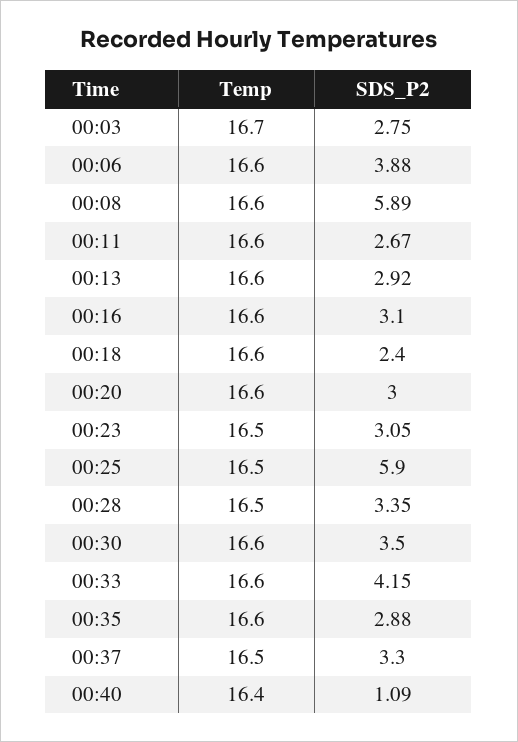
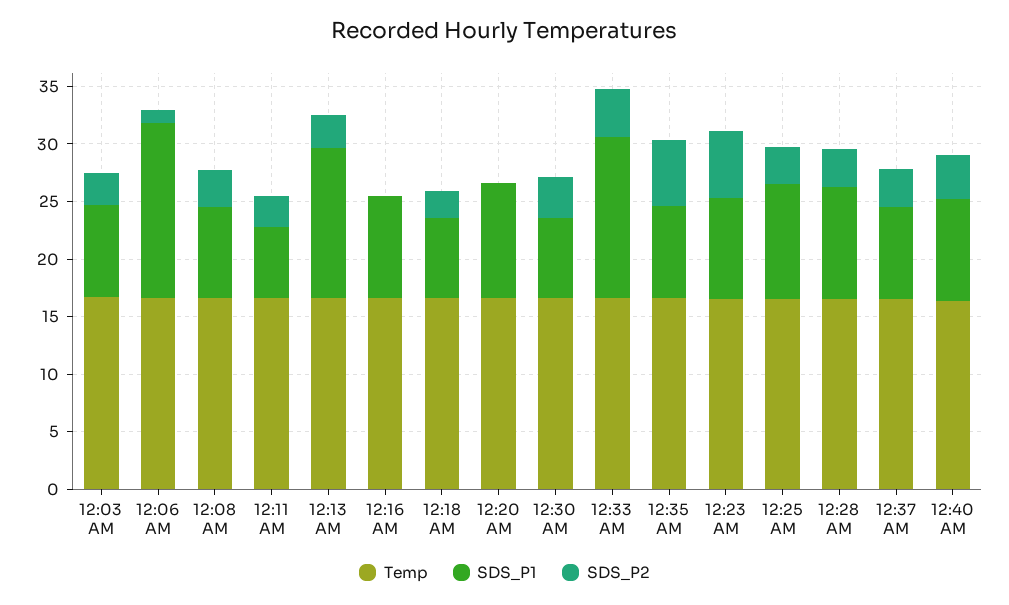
SDS_P2, 00:06: 3.88 -> 1
SDS_P2, 00:08: 5.89 -> 3
SDS_P2, 00:16: 3.1 -> 0
SDS_P2, 00:20: 3 -> 0
SDS_P2, 00:23: 3.05 -> 6
SDS_P2, 00:25: 5.9 -> 3
SDS_P2, 00:35: 2.88 -> 6
SDS_P2, 00:40: 1.09 -> 4
SDS_P1, 00:03: none -> 8
SDS_P1, 00:06: none -> 15
SDS_P1, 00:08: none -> 8
SDS_P1, 00:11: none -> 6
SDS_P1, 00:13: none -> 13
SDS_P1, 00:16: none -> 9
SDS_P1, 00:18: none -> 7
SDS_P1, 00:20: none -> 10
SDS_P1, 00:30: none -> 7
SDS_P1, 00:33: none -> 14
SDS_P1, 00:35: none -> 8
SDS_P1, 00:23: none -> 9
SDS_P1, 00:25: none -> 10
SDS_P1, 00:28: none -> 10
SDS_P1, 00:37: none -> 8
SDS_P1, 00:40: none -> 9

